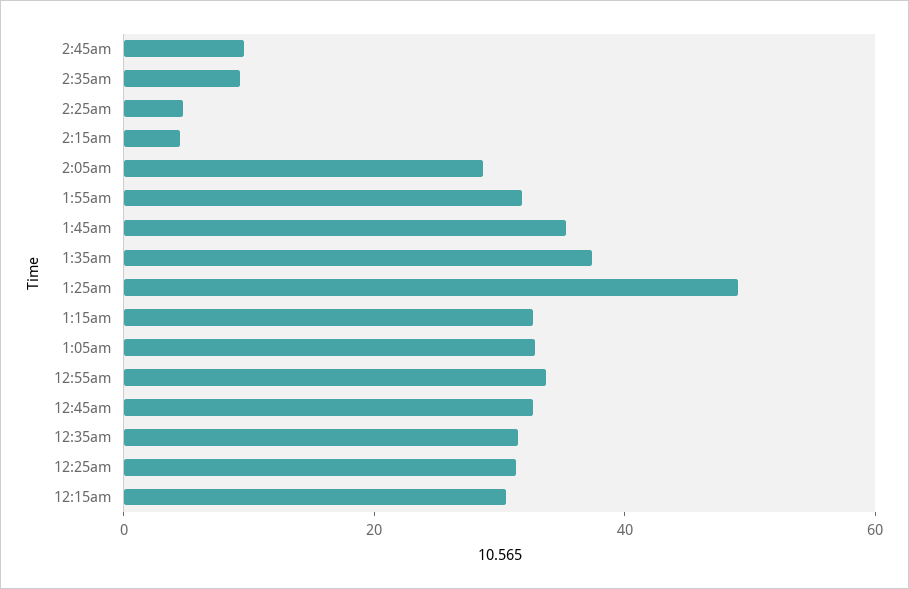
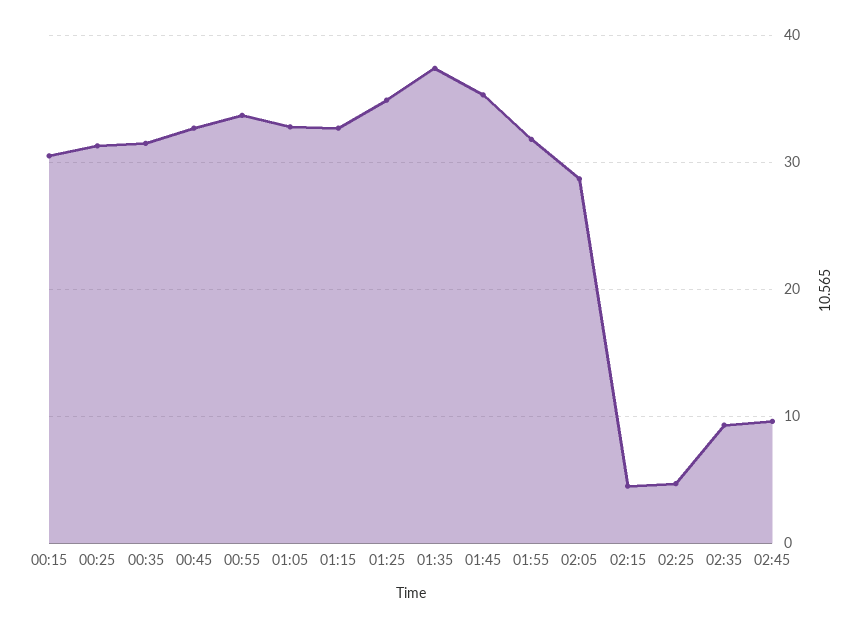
1:25am: 50 -> 35

